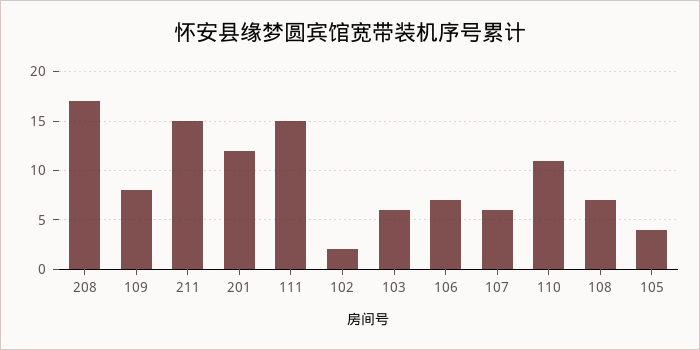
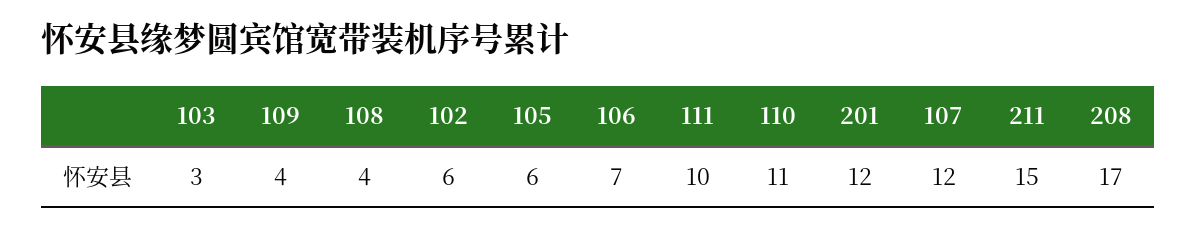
109: 8 -> 4
111: 15 -> 10
102: 2 -> 6
103: 6 -> 3
107: 6 -> 12
108: 7 -> 4
105: 4 -> 6

